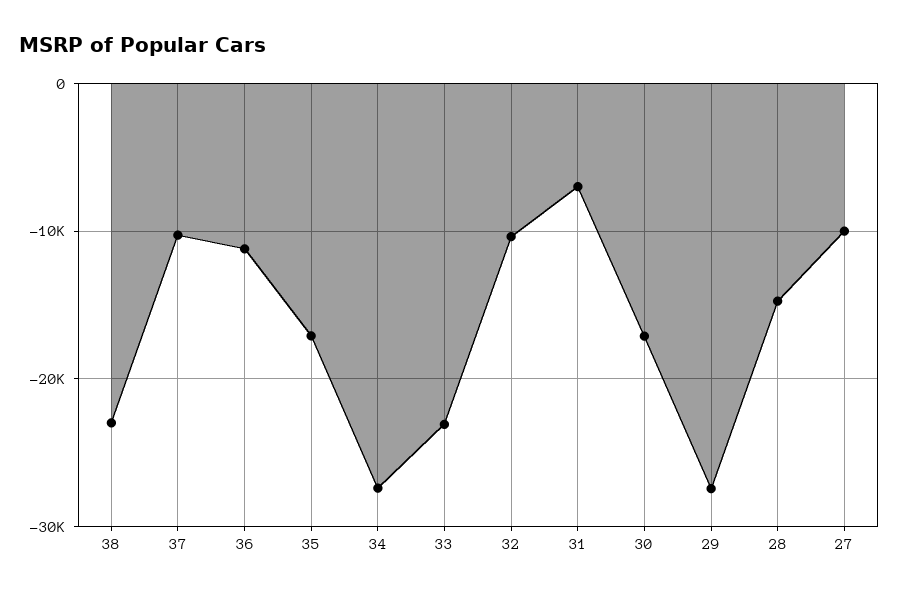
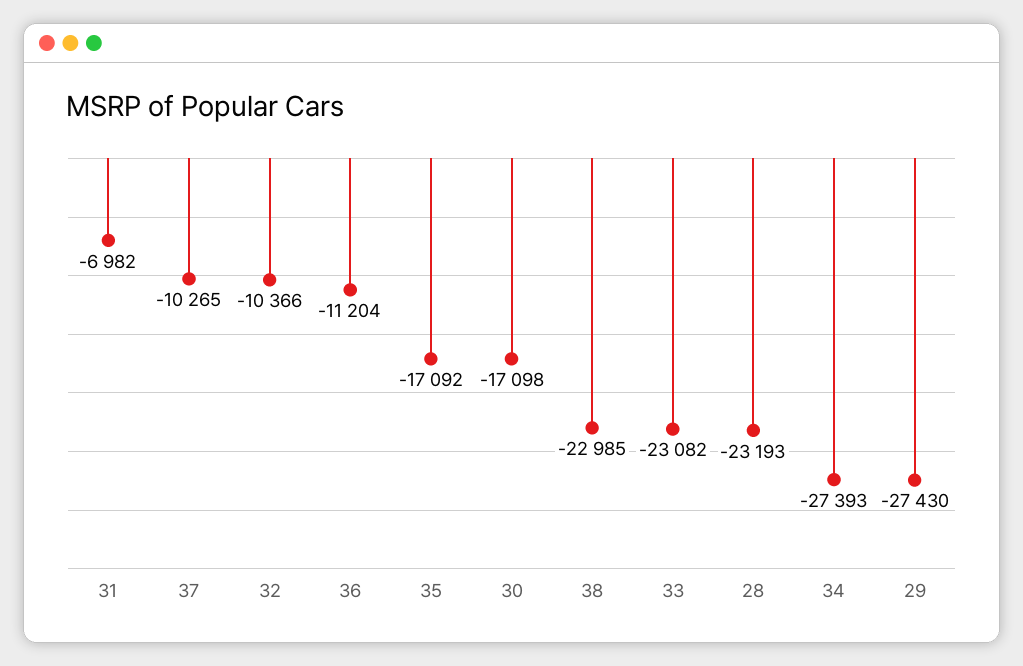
28: -15000 -> -23193
27: -10000 -> none

